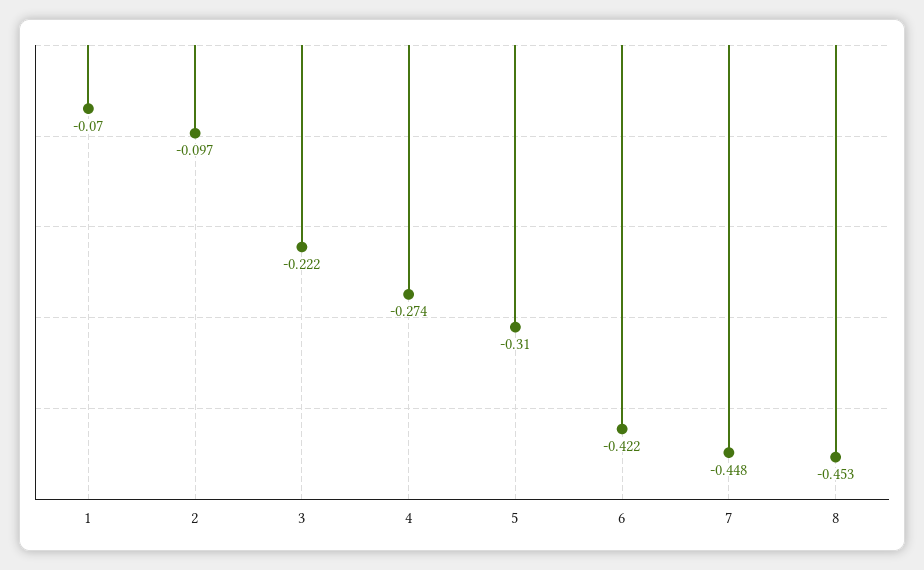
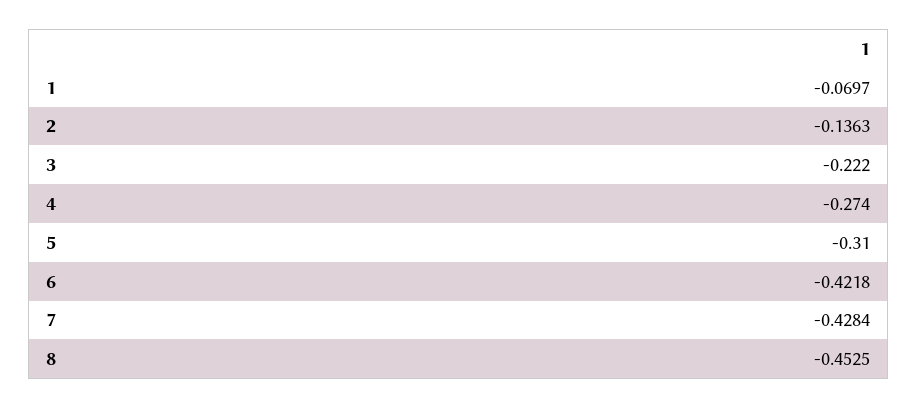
2: -0.097 -> -0.1363
7: -0.448 -> -0.4284

